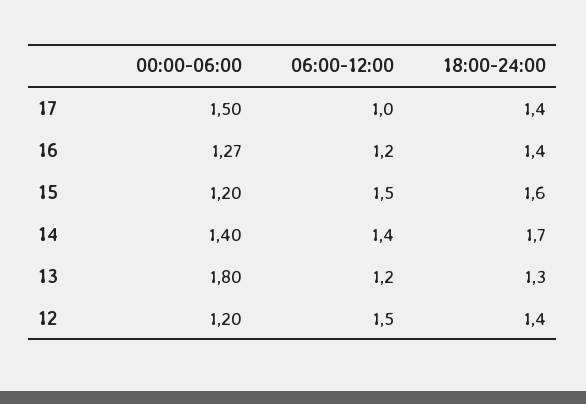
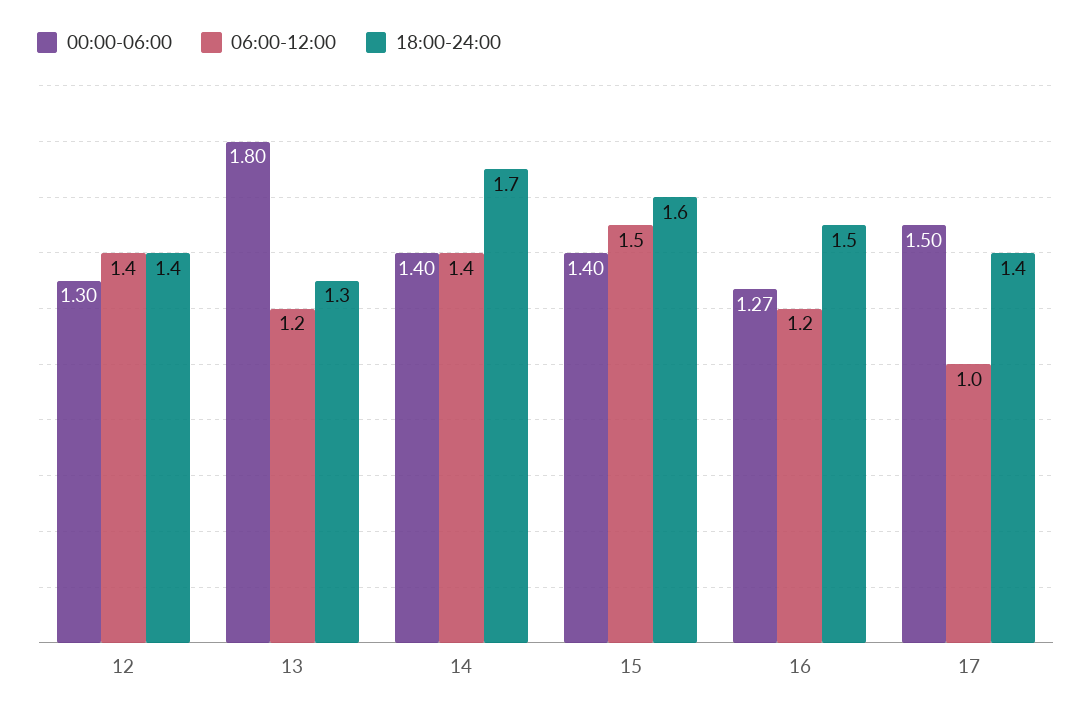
18:00-24:00, 16: 1.4 -> 1.5
00:00-06:00, 15: 1.2 -> 1.4
00:00-06:00, 12: 1.2 -> 1.3
06:00-12:00, 12: 1.5 -> 1.4

